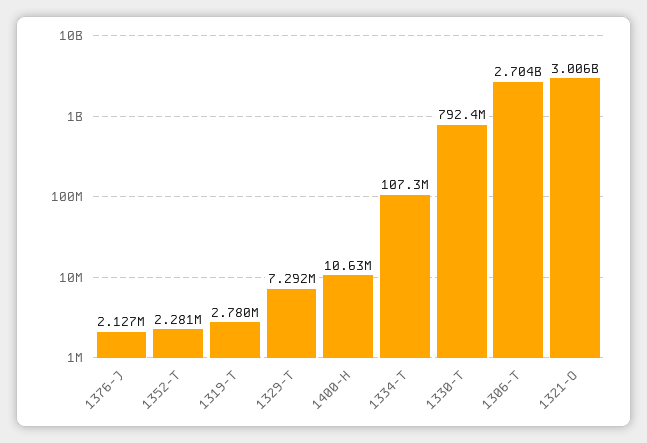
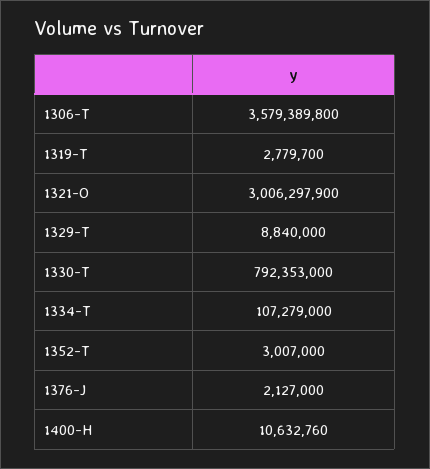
1352-T: 2281000 -> 3007000
1329-T: 7292000 -> 8840000
1306-T: 2704000000 -> 3579389800

